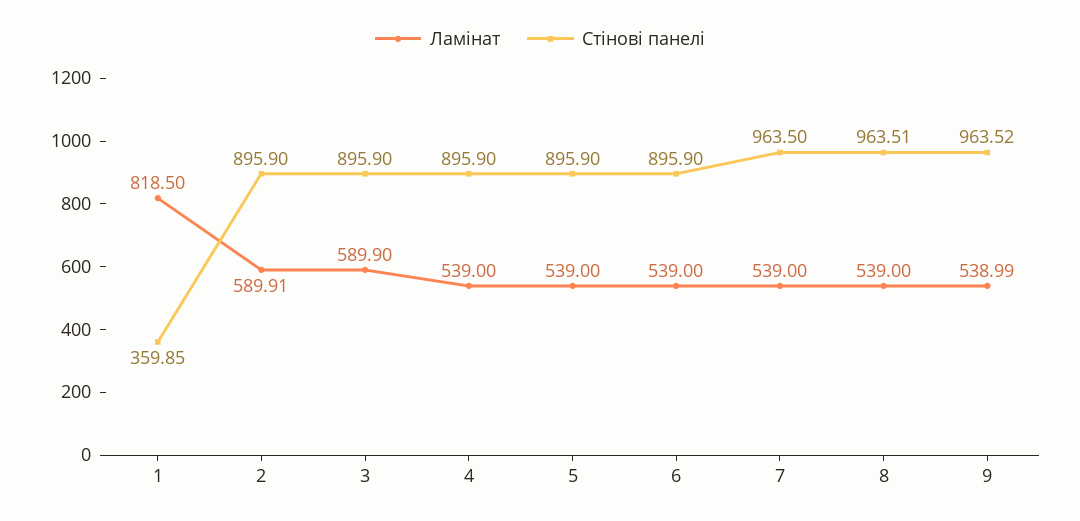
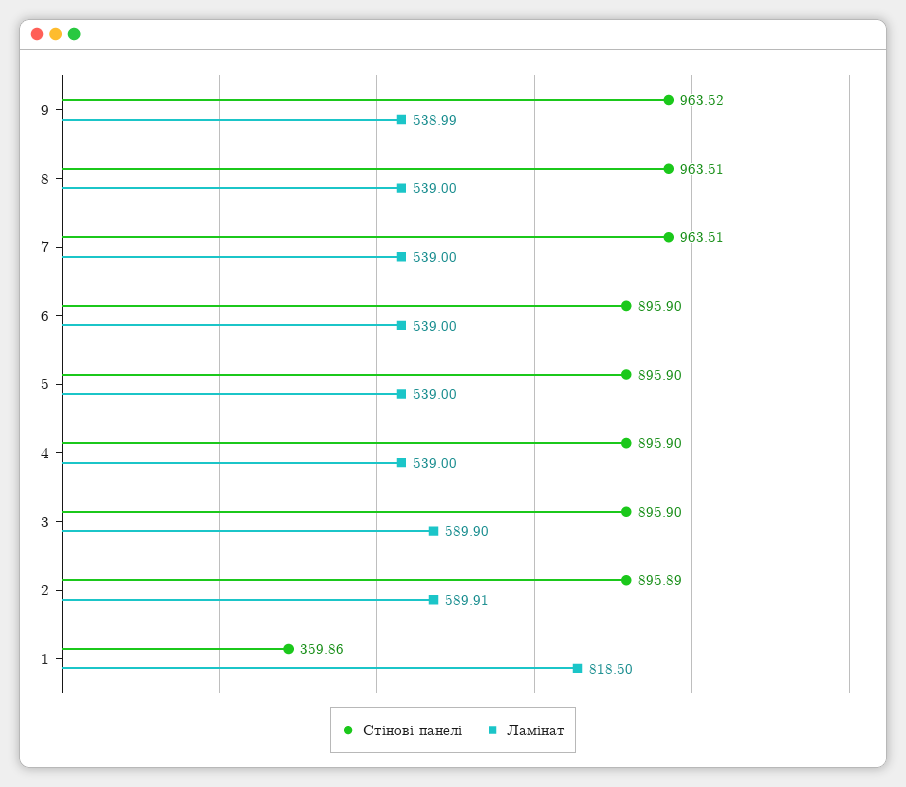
Стінові панелі, 1: 359.85 -> 359.86
Стінові панелі, 2: 895.9 -> 895.89
Стінові панелі, 7: 963.5 -> 963.51

